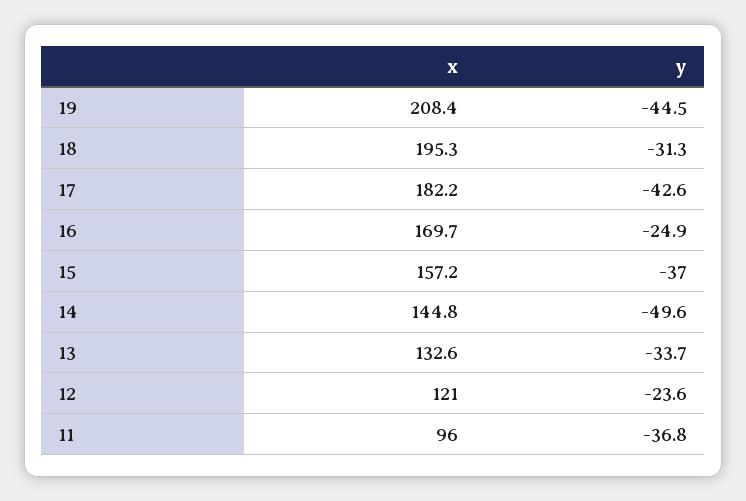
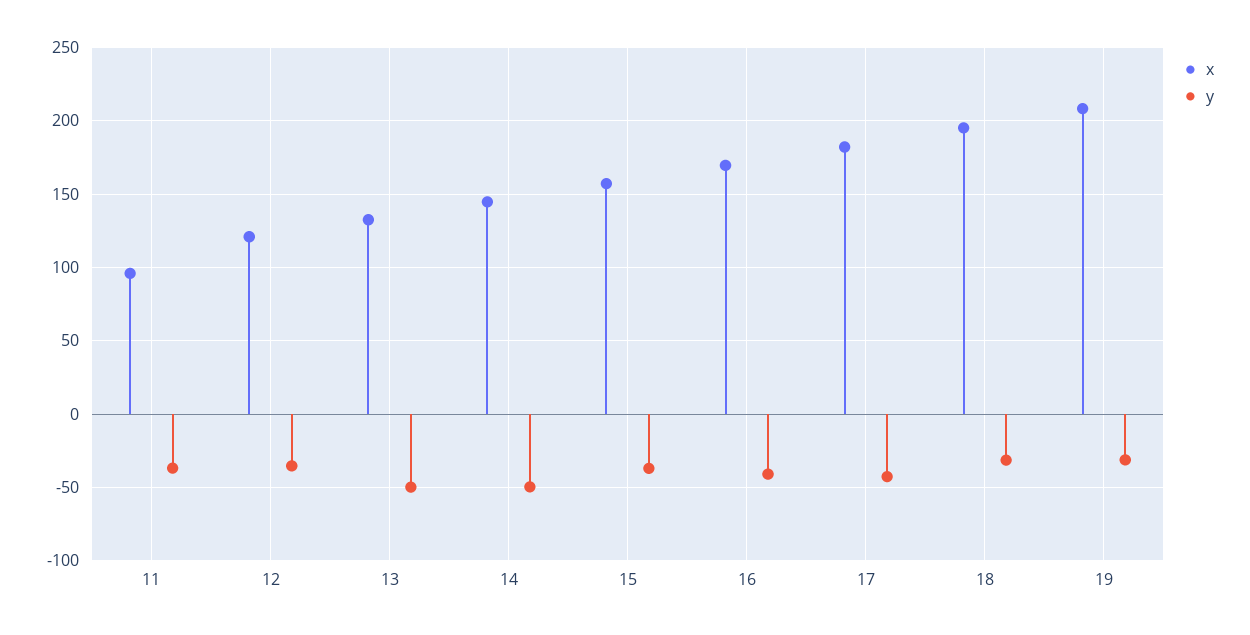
y, 19: -44.5 -> -30
y, 16: -24.9 -> -40
y, 13: -33.7 -> -50
y, 12: -23.6 -> -35

